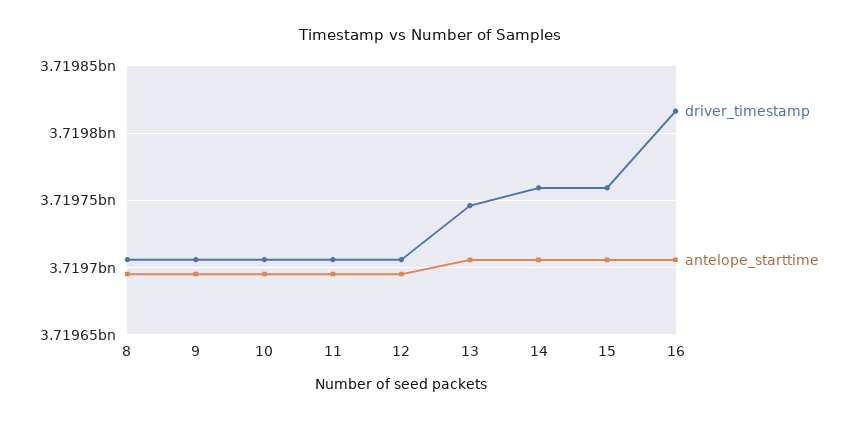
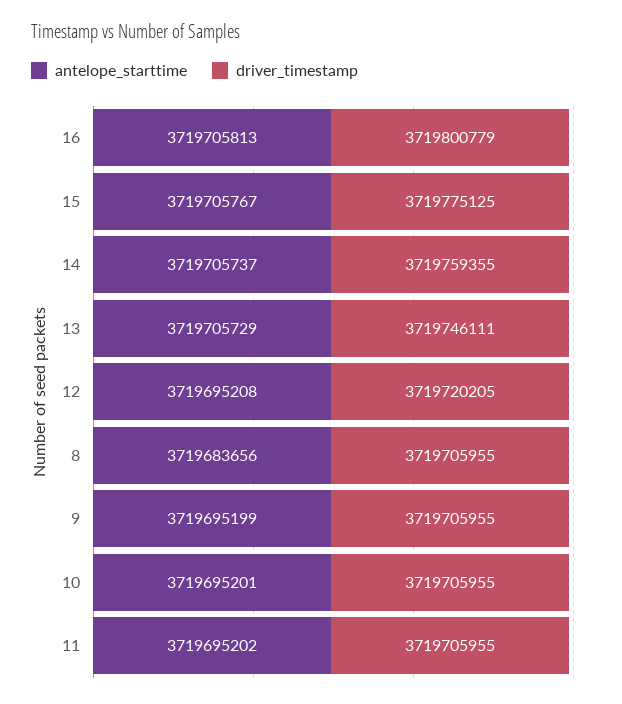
antelope_starttime, 8: 3719695000 -> 3719683656
driver_timestamp, 12: 3719705000 -> 3719720205
driver_timestamp, 15: 3719760000 -> 3719775125
driver_timestamp, 16: 3719815000 -> 3719800779

